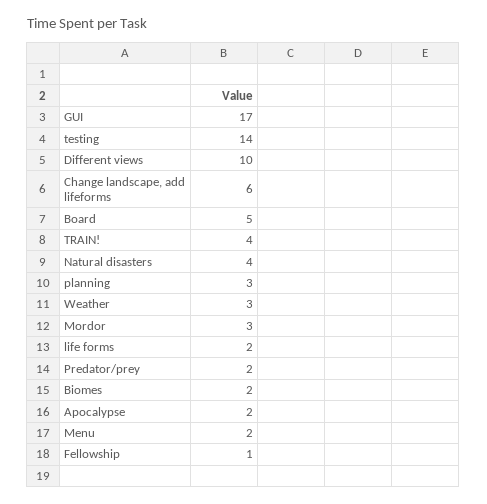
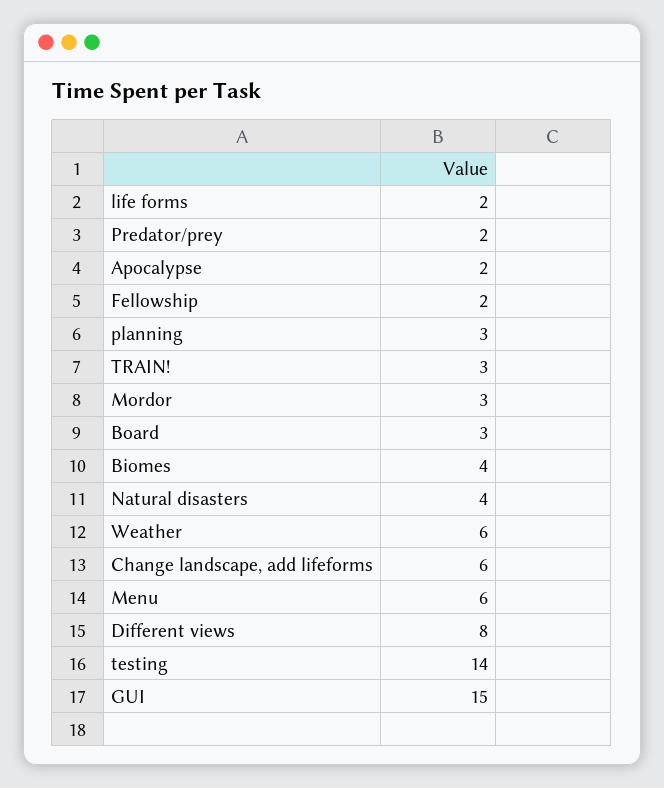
GUI: 17 -> 15
Different views: 10 -> 8
Board: 5 -> 3
TRAIN!: 4 -> 3
Weather: 3 -> 6
Biomes: 2 -> 4
Menu: 2 -> 6
Fellowship: 1 -> 2

